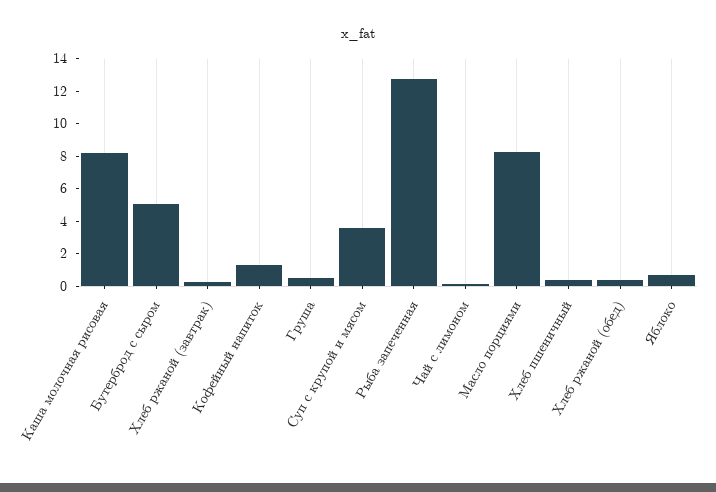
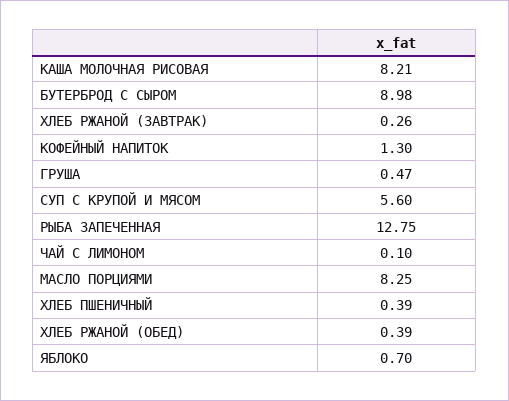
Бутерброд с сыром: 5 -> 8.98
Суп с крупой и мясом: 3.5 -> 5.6

